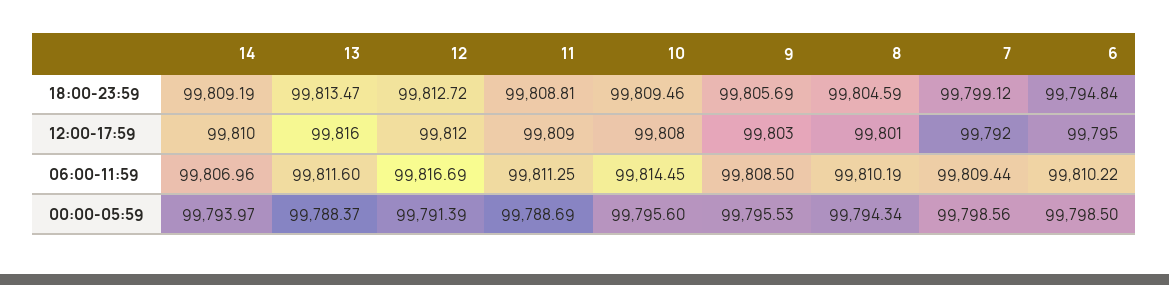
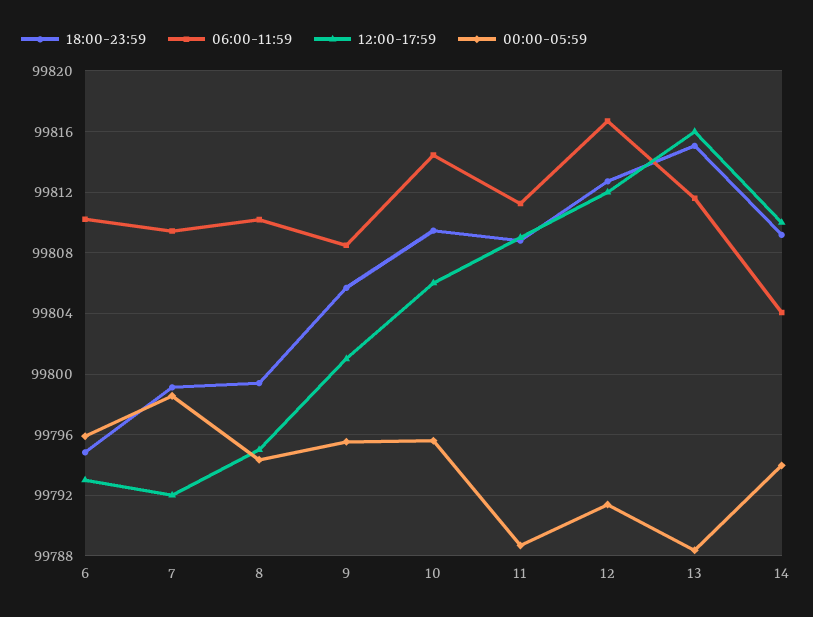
18:00-23:59, 13: 99813.47 -> 99815
18:00-23:59, 8: 99804.59 -> 99799.5
12:00-17:59, 10: 99808 -> 99806
12:00-17:59, 9: 99803 -> 99801
12:00-17:59, 8: 99801 -> 99795
12:00-17:59, 6: 99795 -> 99793
06:00-11:59, 14: 99806.96 -> 99804
00:00-05:59, 6: 99798.5 -> 99796

